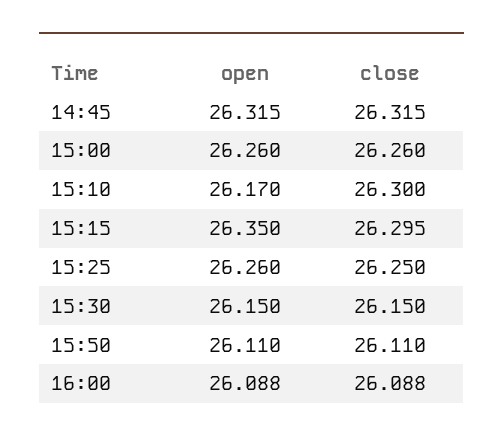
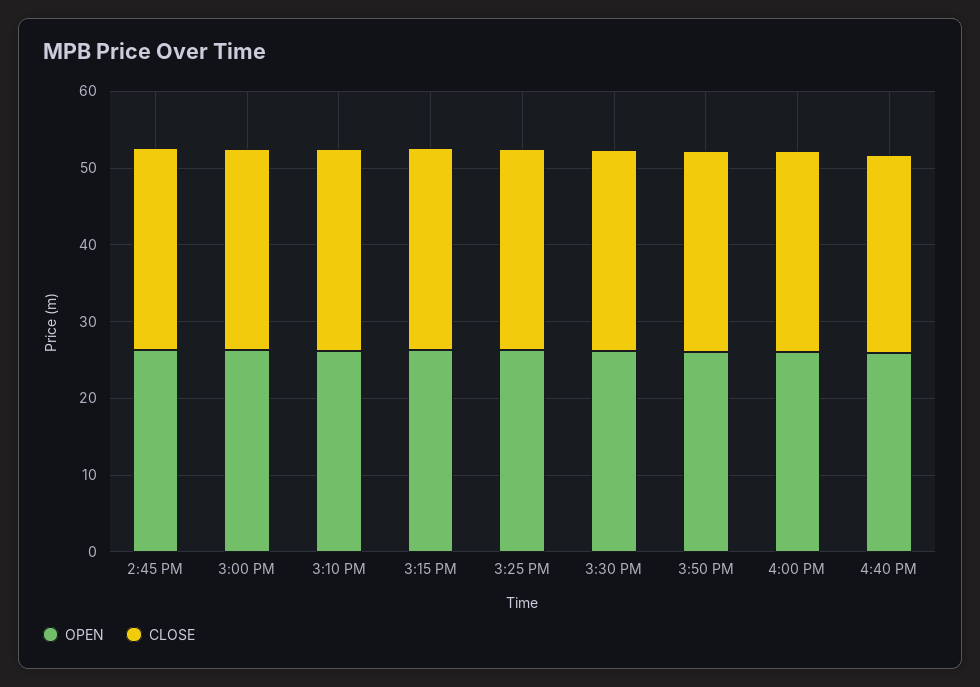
open, 4:40 PM: none -> 26
close, 4:40 PM: none -> 26

